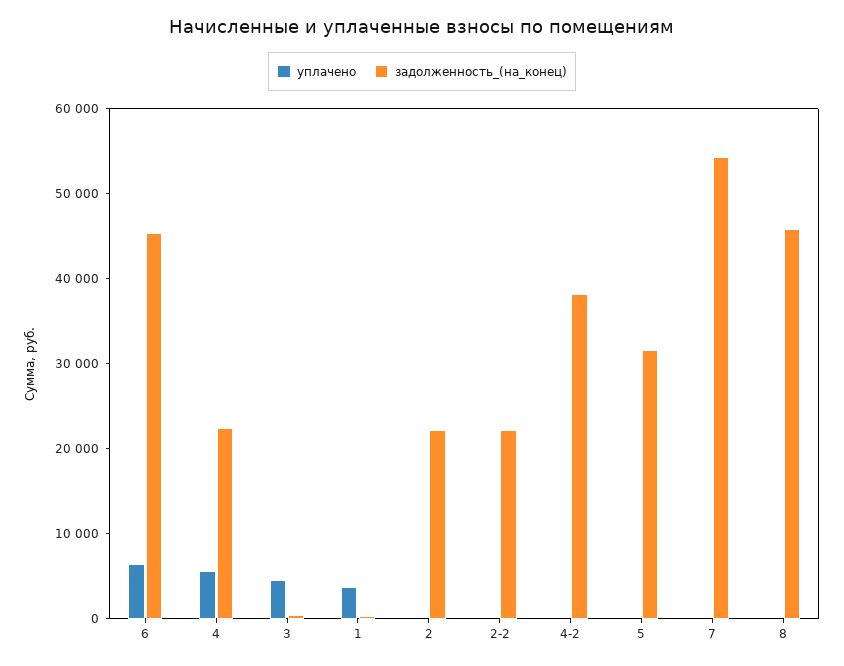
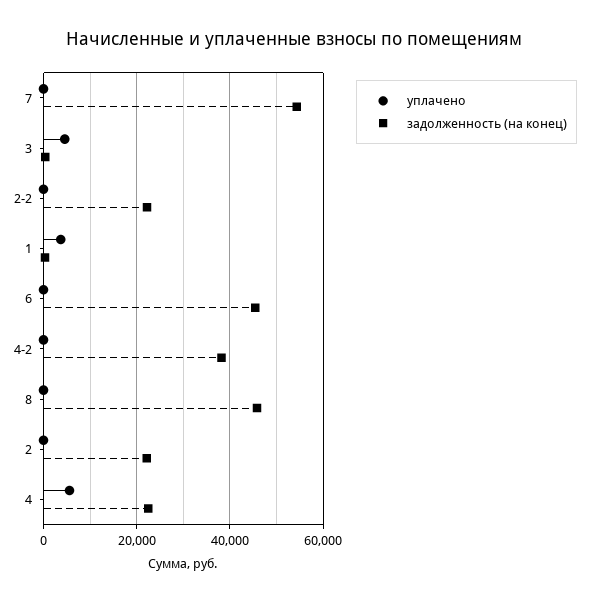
уплачено, 6: 6000 -> 0
уплачено, 5: 0 -> none
задолженность_(на_конец), 5: 32000 -> none

